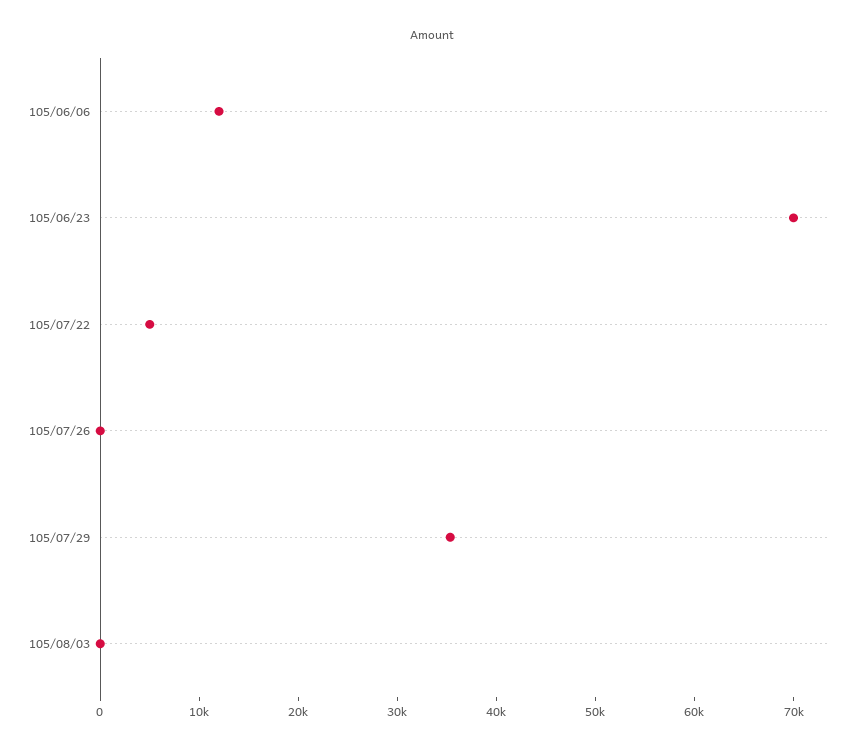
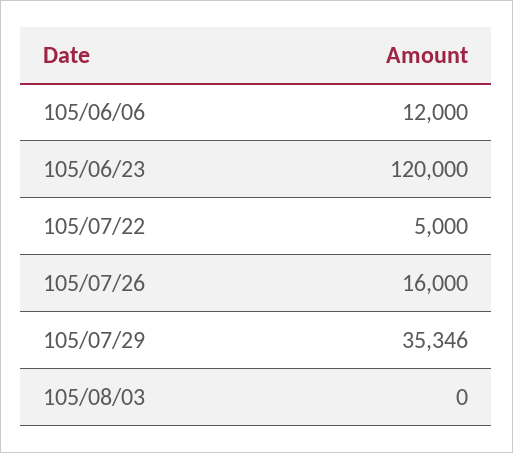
105/06/23: 70000 -> 120000
105/07/26: 0 -> 16000

